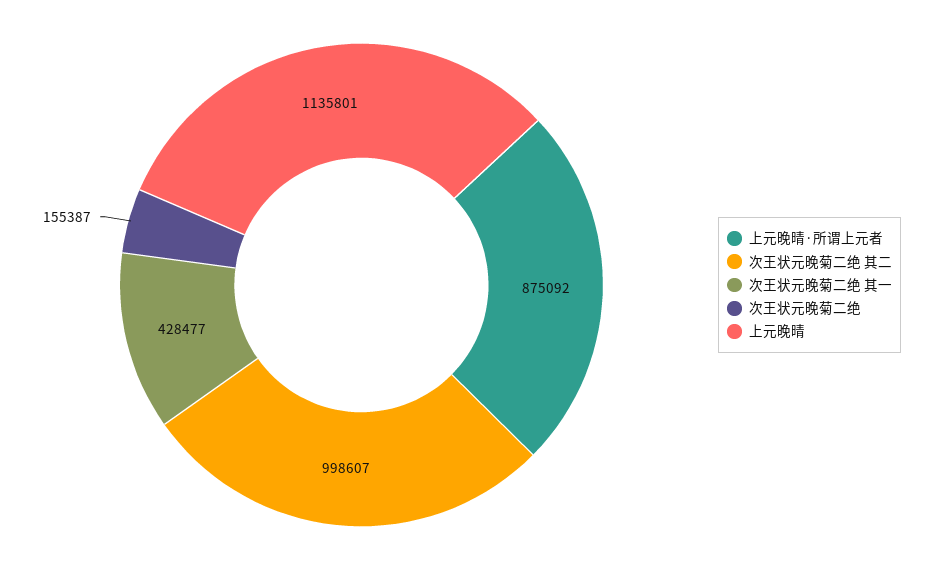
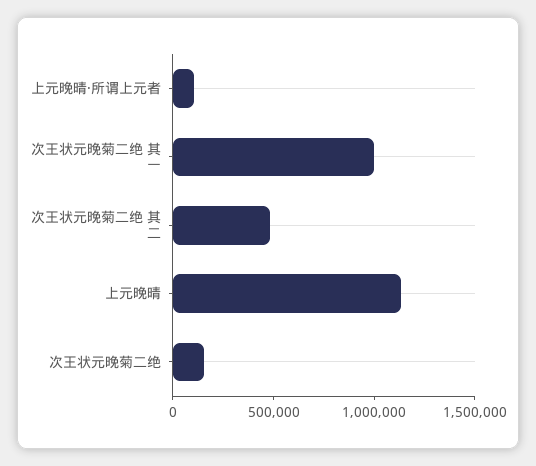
上元晚晴·所谓上元者: 875092 -> 100000
次王状元晚菊二绝 其二: 998607 -> 500000
次王状元晚菊二绝 其一: 428477 -> 1000000

